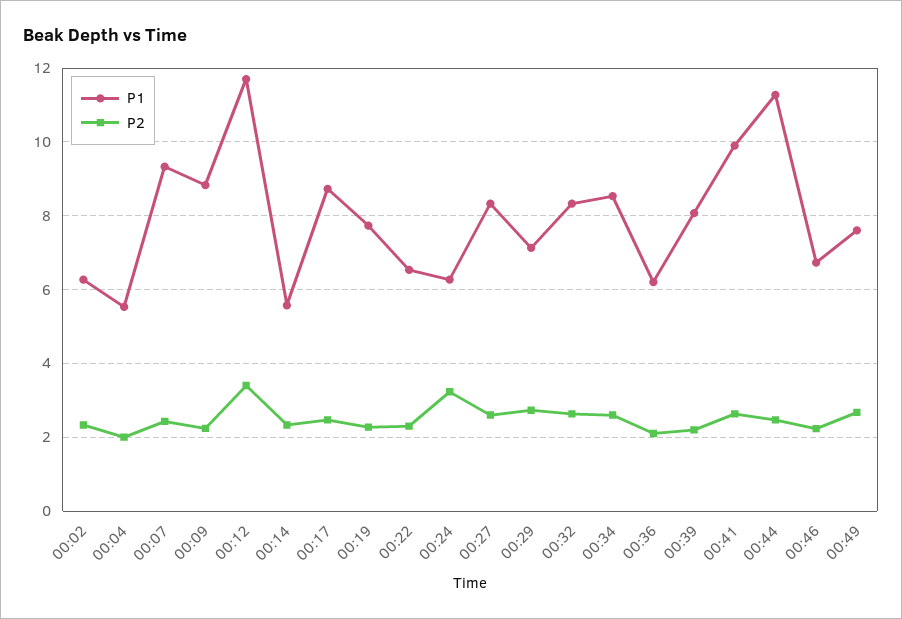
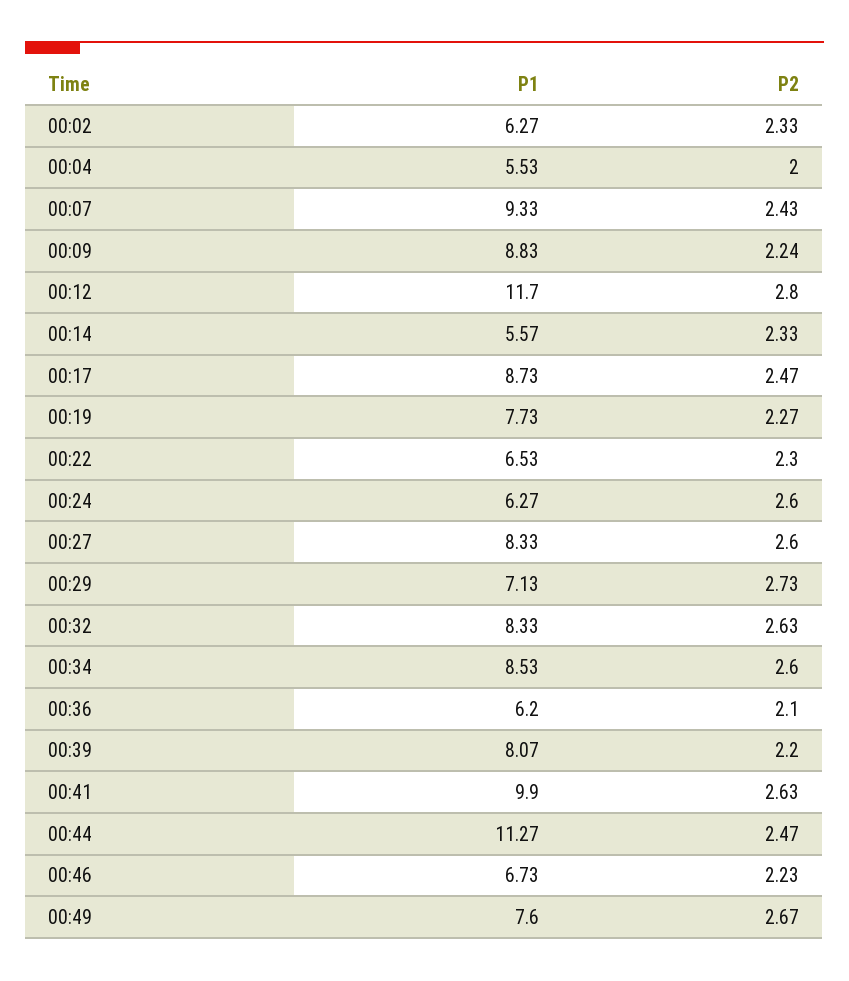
P2, 00:12: 3.4 -> 2.8
P2, 00:24: 3.2 -> 2.6

